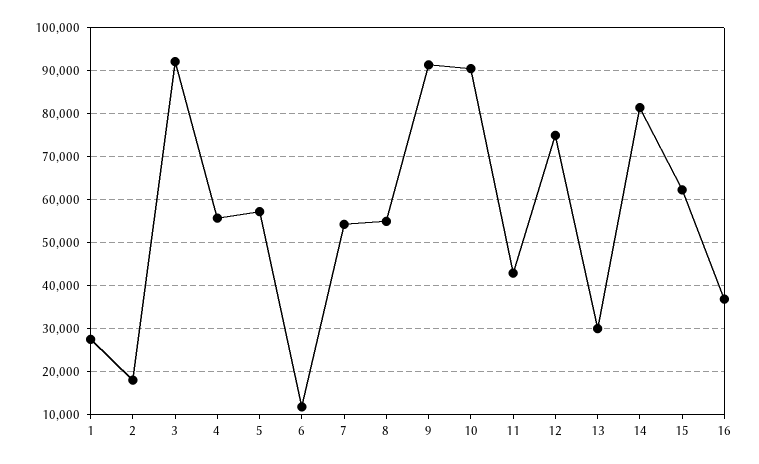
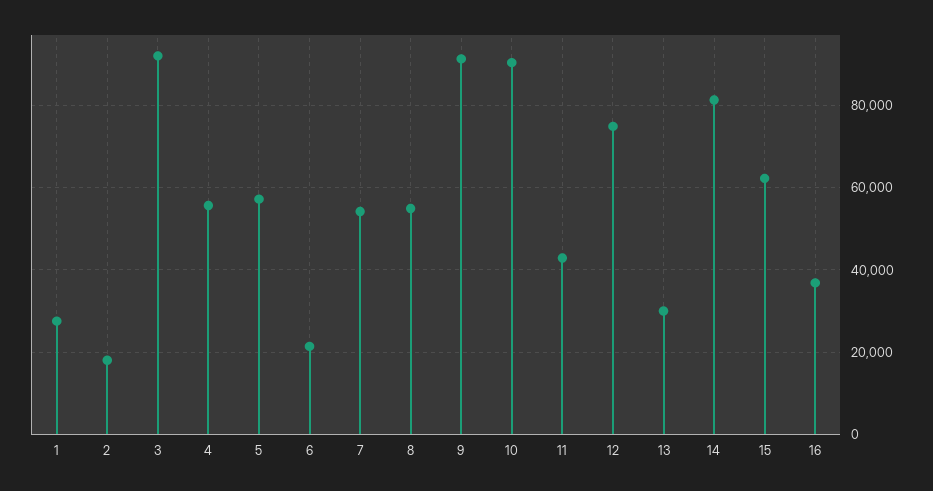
6: 12000 -> 22000

